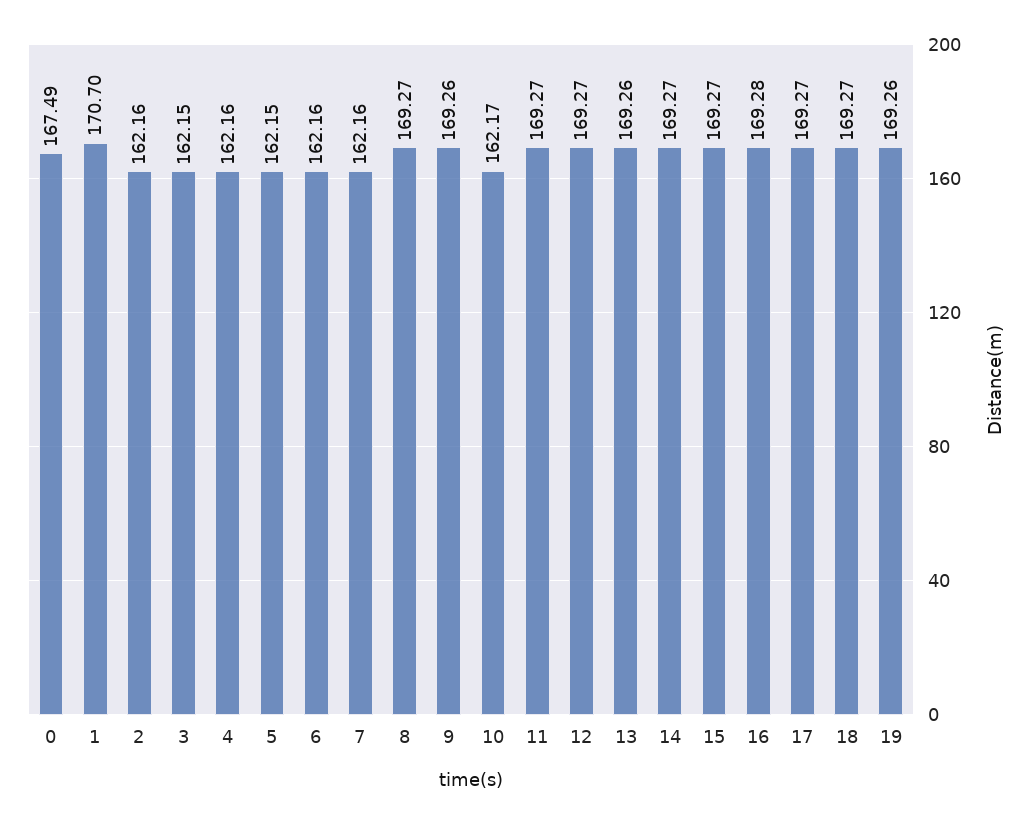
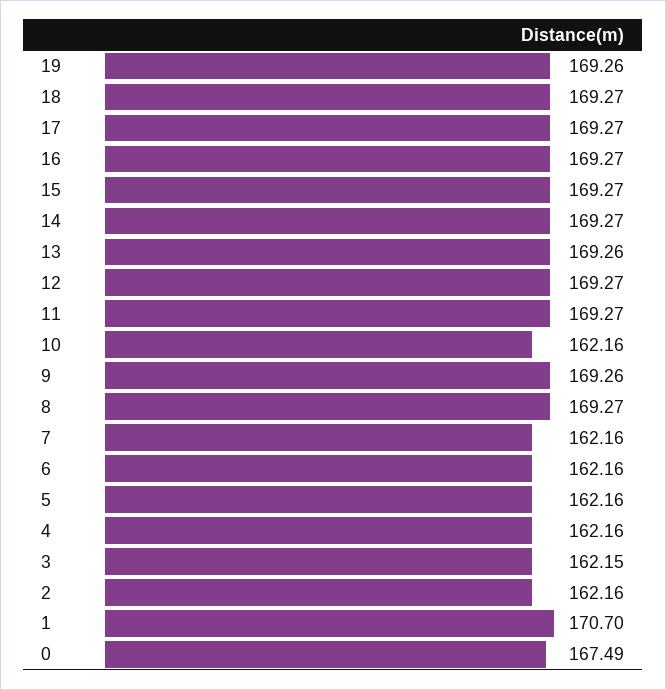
5: 162.15 -> 162.16
10: 162.17 -> 162.16
16: 169.28 -> 169.27

